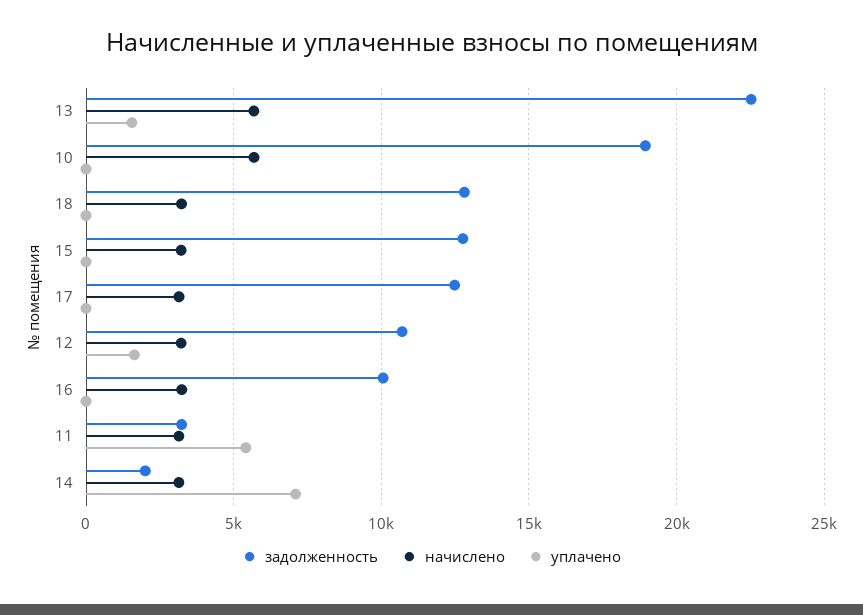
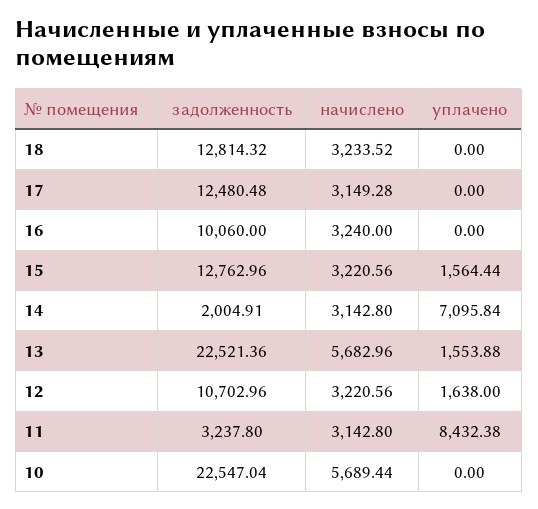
задолженность, 10: 19000 -> 22547.04
уплачено, 15: 0 -> 1564.44
уплачено, 11: 5500 -> 8432.38

